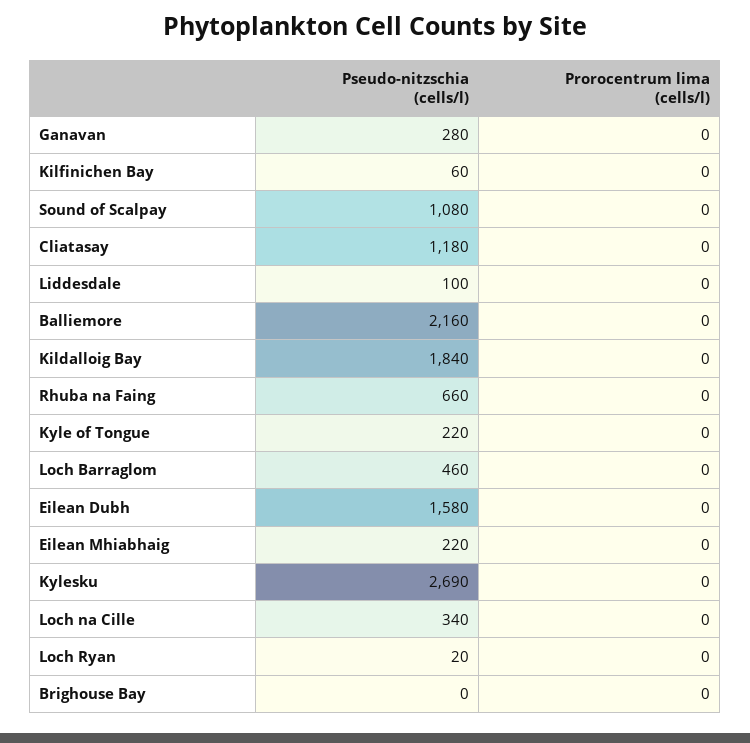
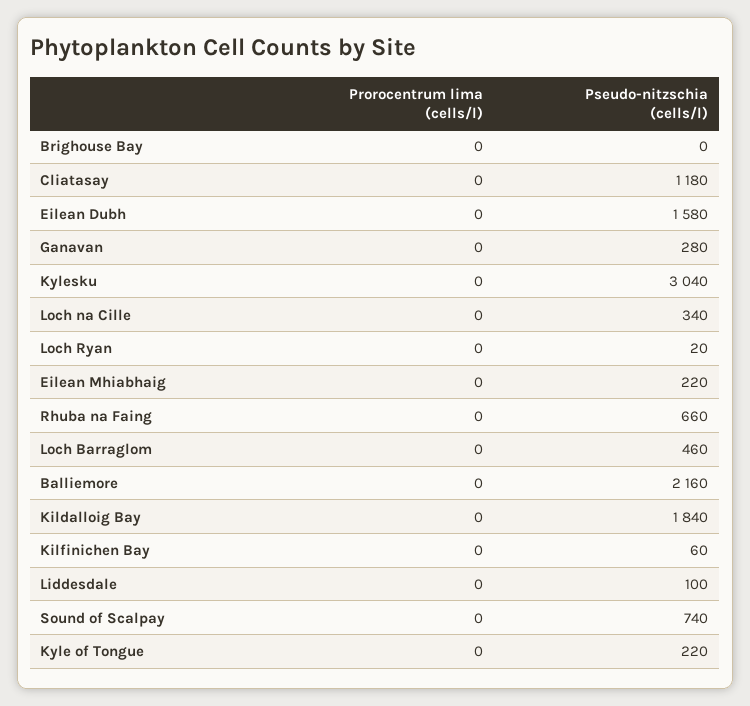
Pseudo-nitzschia (cells/l), Sound of Scalpay: 1080 -> 740
Pseudo-nitzschia (cells/l), Kylesku: 2690 -> 3040

